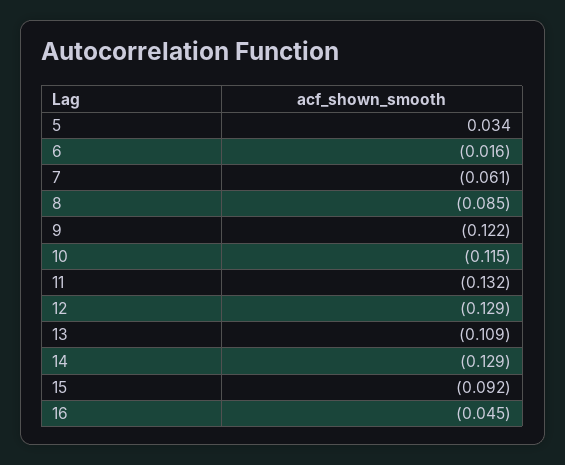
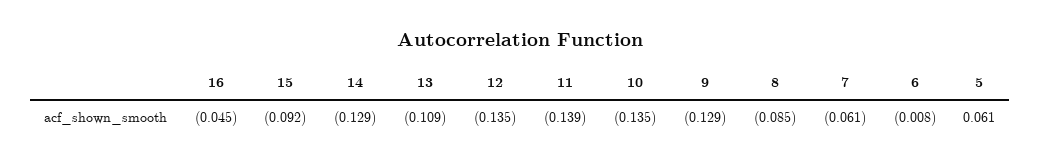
5: 0.034 -> 0.061
6: -0.016 -> -0.008
9: -0.122 -> -0.129
10: -0.115 -> -0.135
11: -0.132 -> -0.139
12: -0.129 -> -0.135

